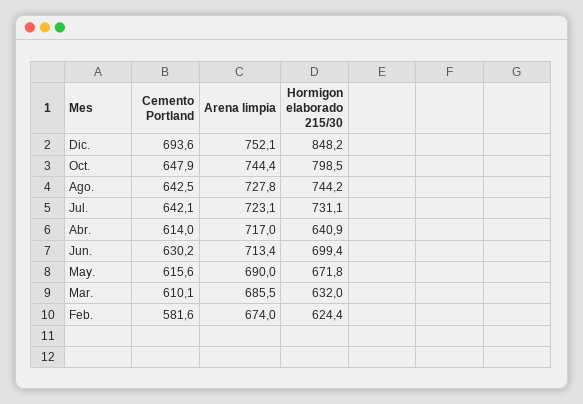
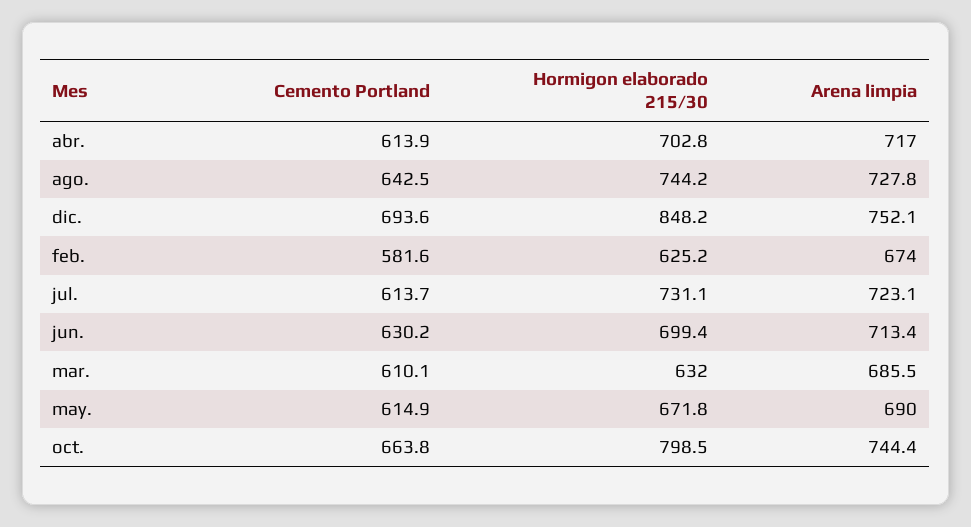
Cemento Portland, Oct.: 647.9 -> 663.8
Cemento Portland, Jul.: 642.1 -> 613.7
Cemento Portland, Abr.: 614 -> 613.9
Hormigon elaborado 215/30, Abr.: 640.9 -> 702.8
Cemento Portland, May.: 615.6 -> 614.9
Hormigon elaborado 215/30, Feb.: 624.4 -> 625.2

